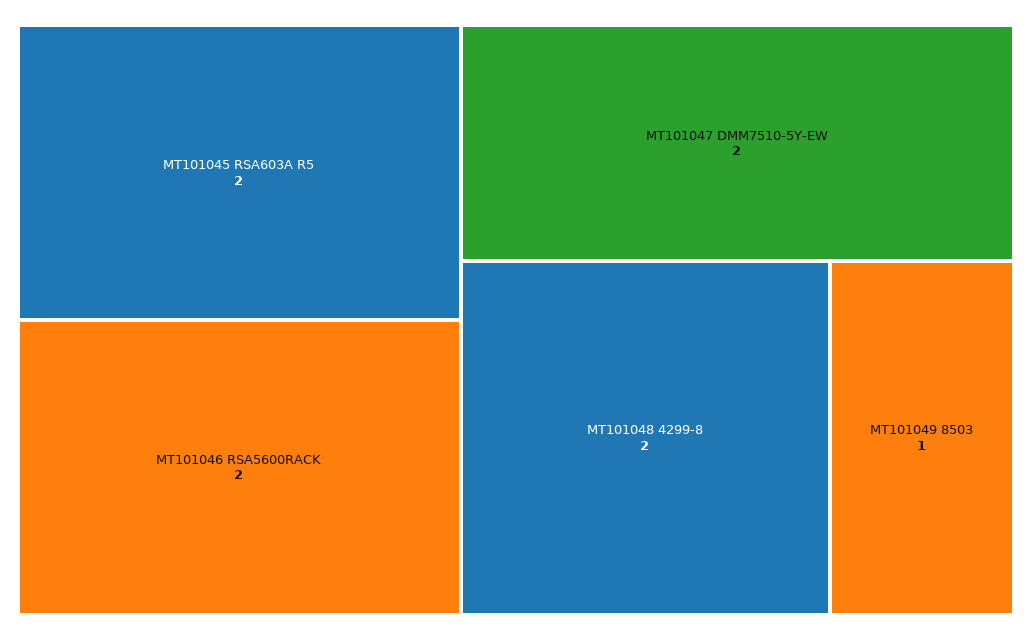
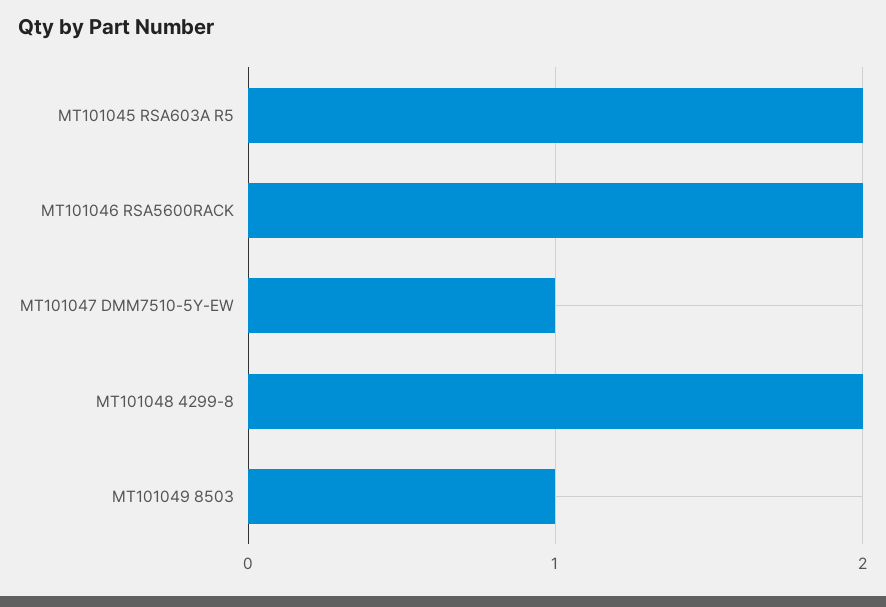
MT101047 DMM7510-5Y-EW: 2 -> 1

